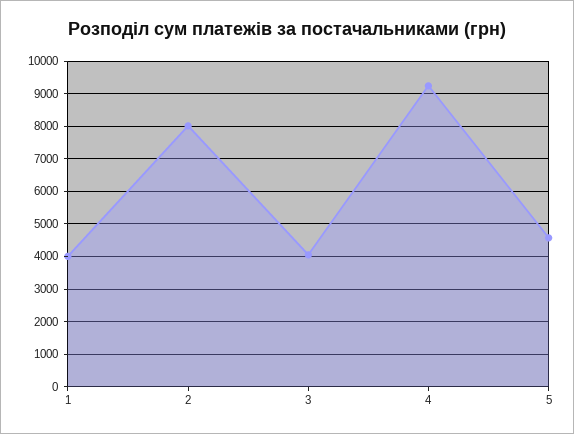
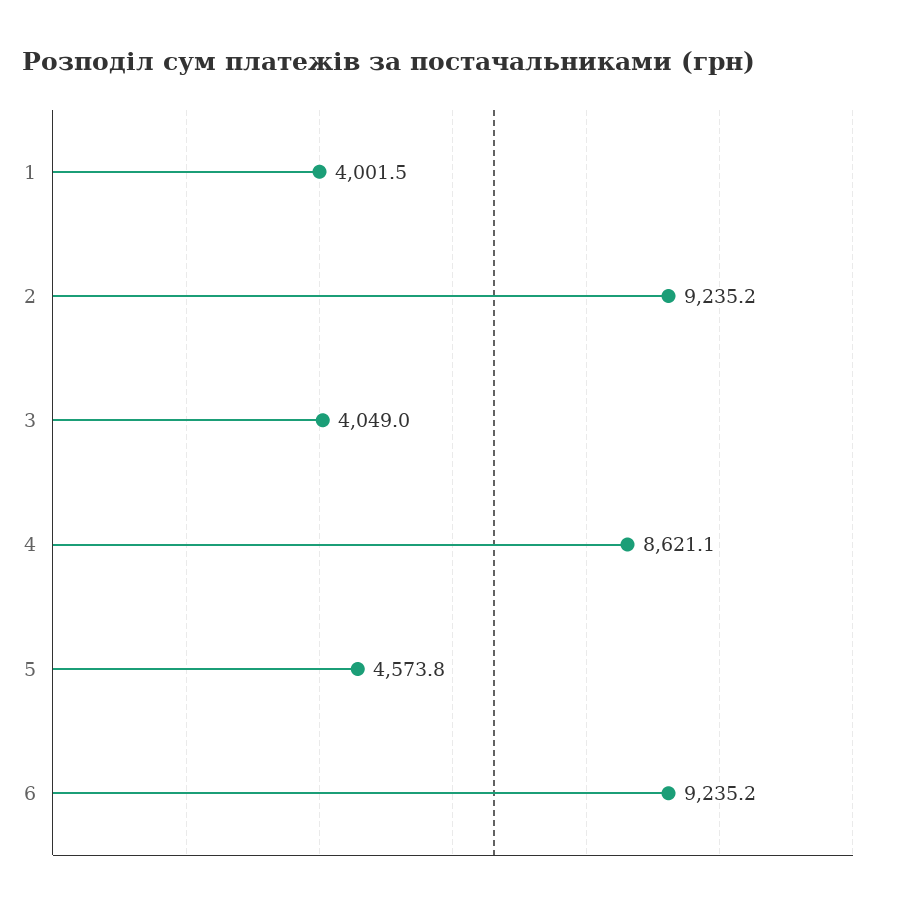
2: 8000 -> 9235.2
4: 9200 -> 8621.1
6: none -> 9235.2

